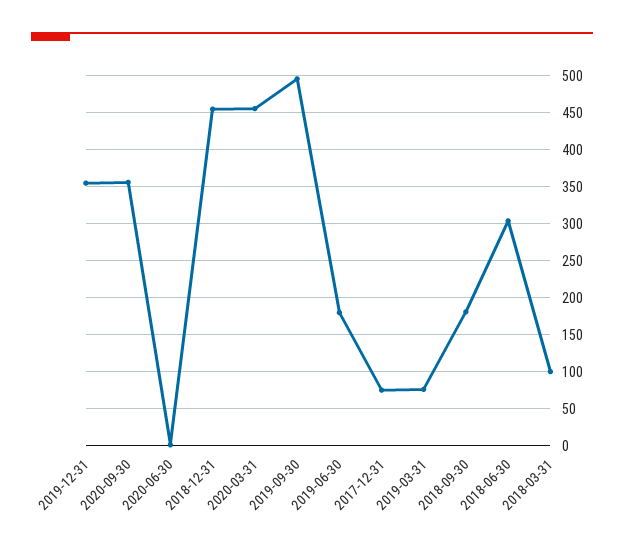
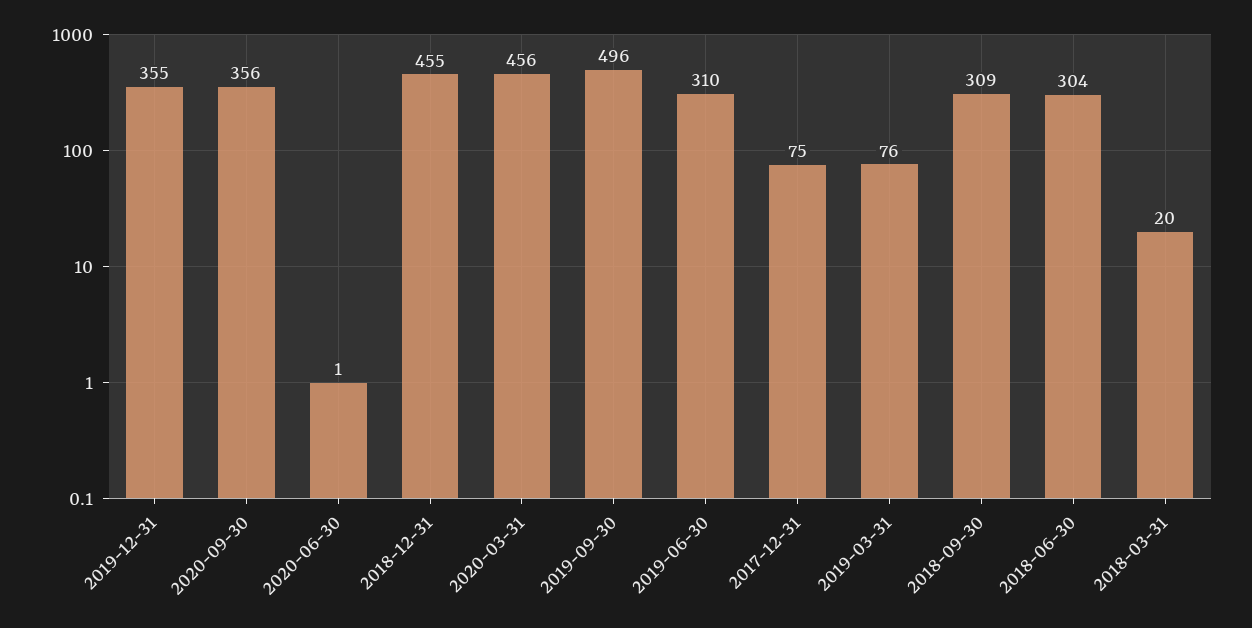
2019-06-30: 180 -> 310
2018-09-30: 180 -> 309
2018-03-31: 100 -> 20

